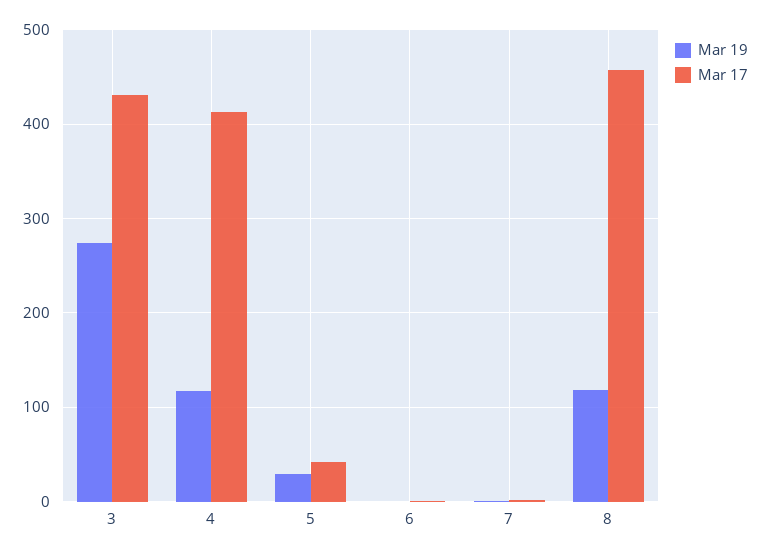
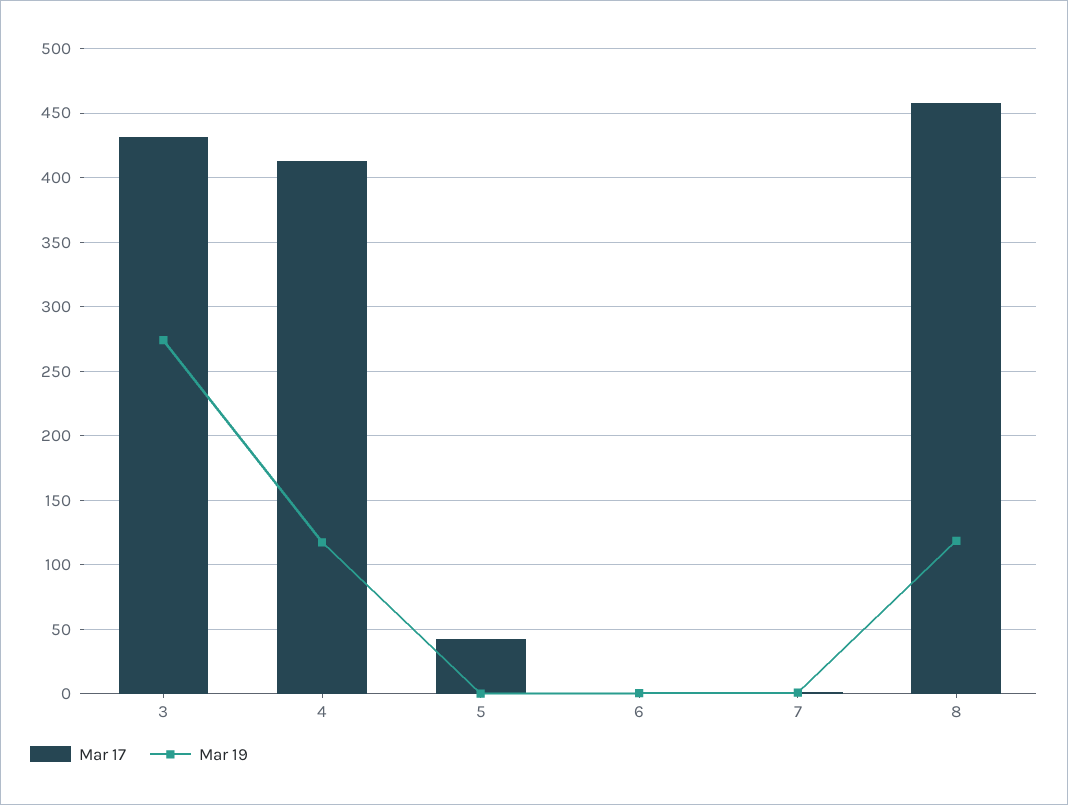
Mar 19, 5: 30 -> 0

